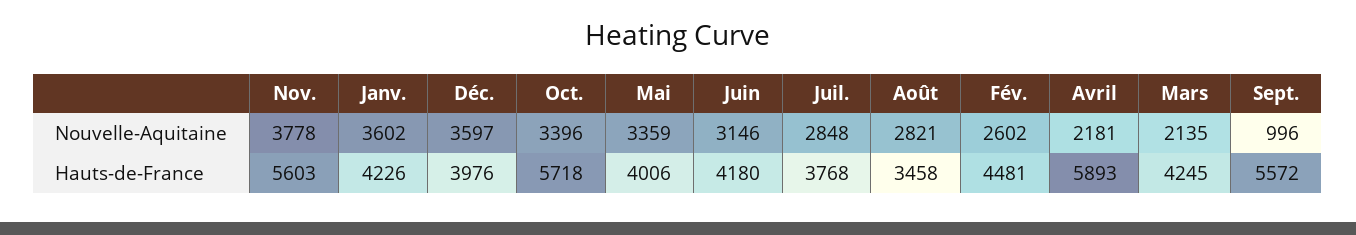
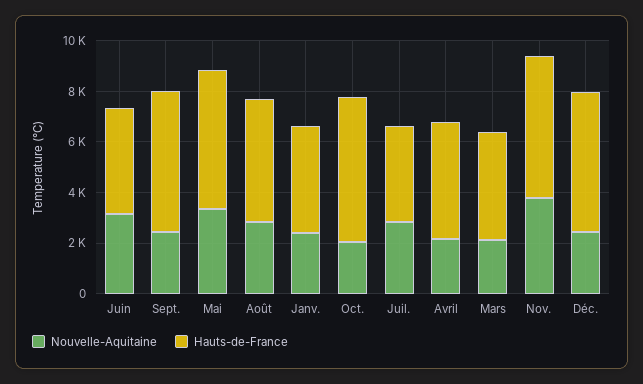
Nouvelle-Aquitaine, Janv.: 3602 -> 2500
Nouvelle-Aquitaine, Déc.: 3597 -> 2500
Nouvelle-Aquitaine, Oct.: 3396 -> 2000
Nouvelle-Aquitaine, Fév.: 2602 -> none
Nouvelle-Aquitaine, Sept.: 996 -> 2500
Hauts-de-France, Déc.: 3976 -> 5500
Hauts-de-France, Mai: 4006 -> 5500
Hauts-de-France, Août: 3458 -> 5000
Hauts-de-France, Fév.: 4481 -> none
Hauts-de-France, Avril: 5893 -> 4500

